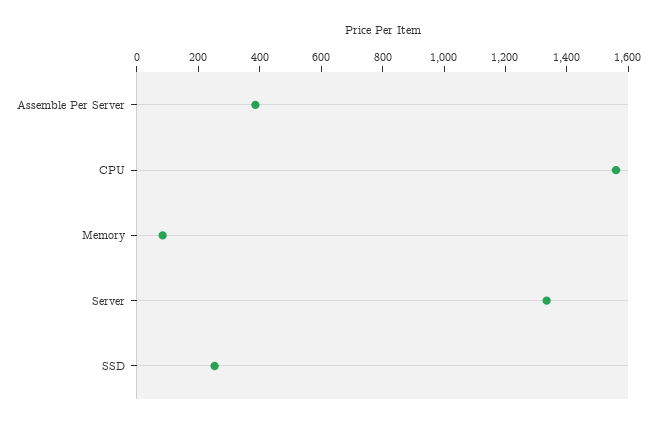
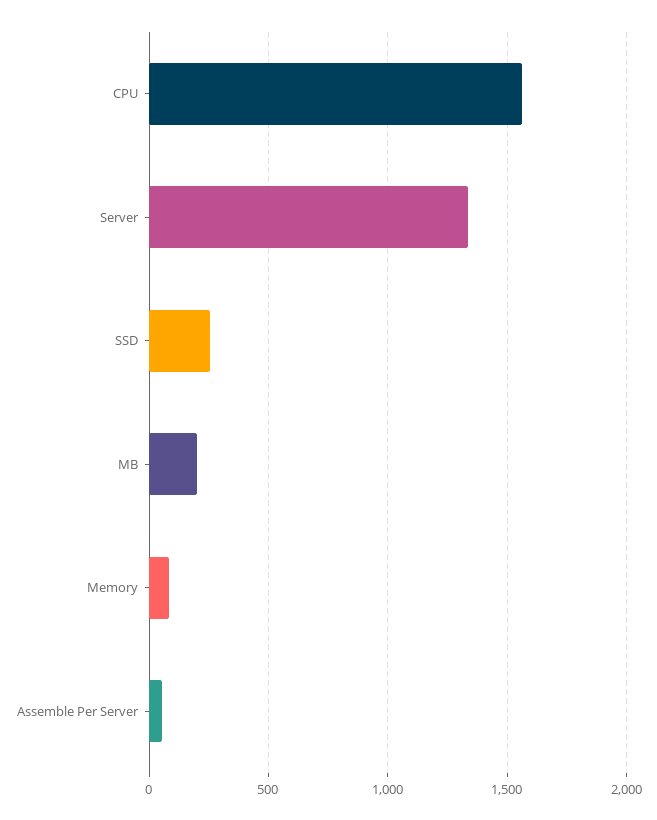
Assemble Per Server: 400 -> 50
MB: none -> 200

